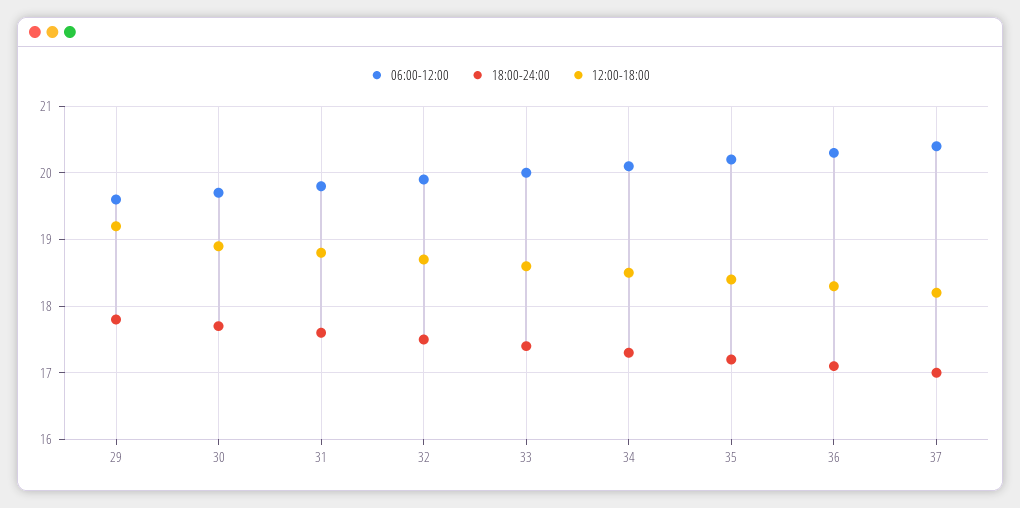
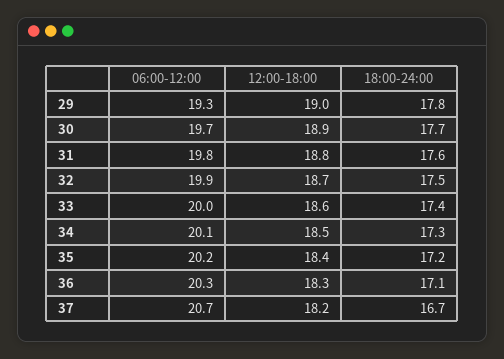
06:00-12:00, 29: 19.6 -> 19.3
12:00-18:00, 29: 19.2 -> 19
06:00-12:00, 37: 20.4 -> 20.7
18:00-24:00, 37: 17 -> 16.7

